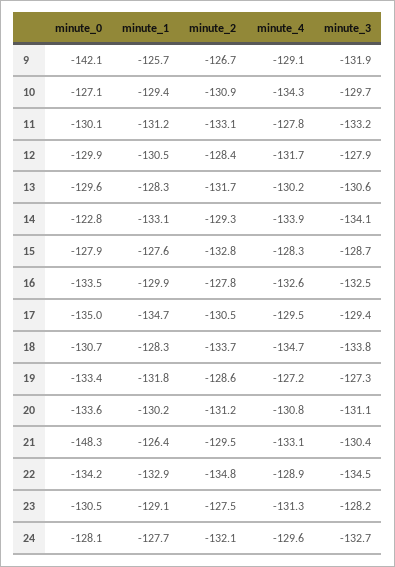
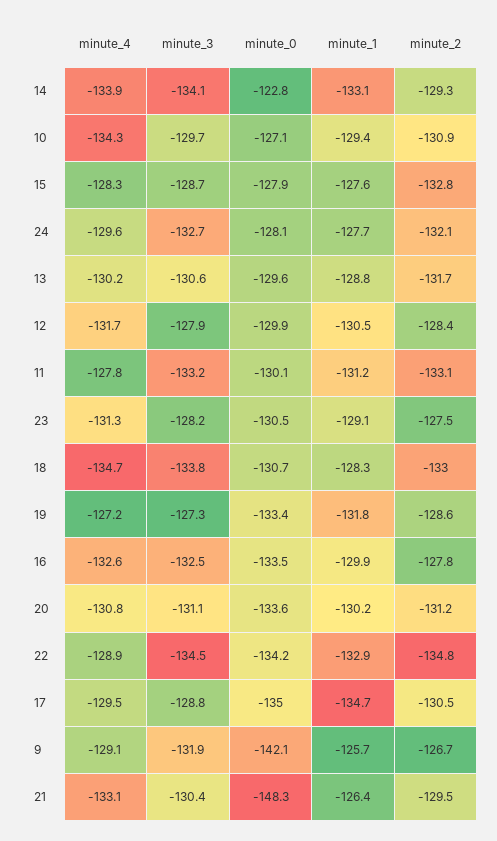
minute_1, 13: -128.3 -> -128.8
minute_3, 17: -129.4 -> -128.8
minute_2, 18: -133.7 -> -133

